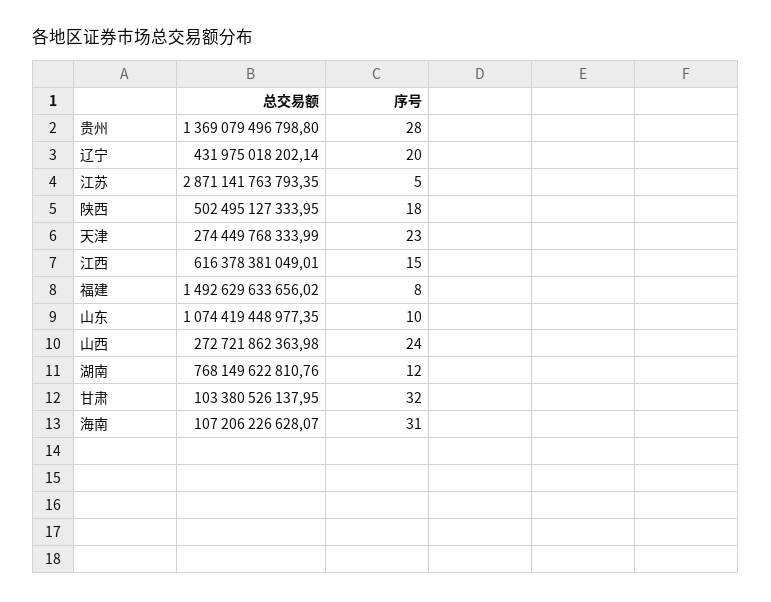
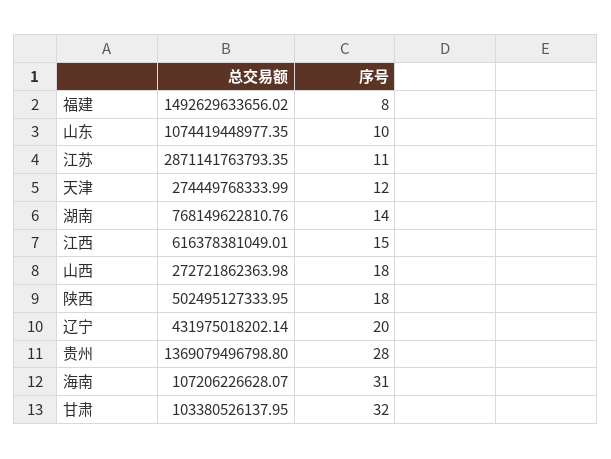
序号, 江苏: 5 -> 11
序号, 天津: 23 -> 12
序号, 山西: 24 -> 18
序号, 湖南: 12 -> 14

